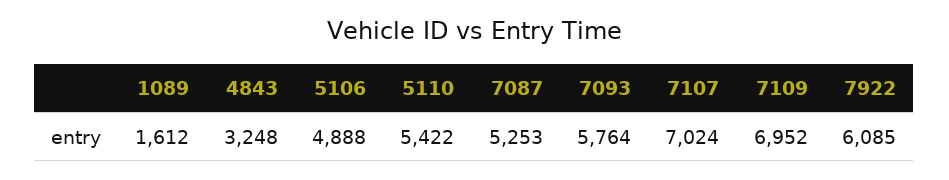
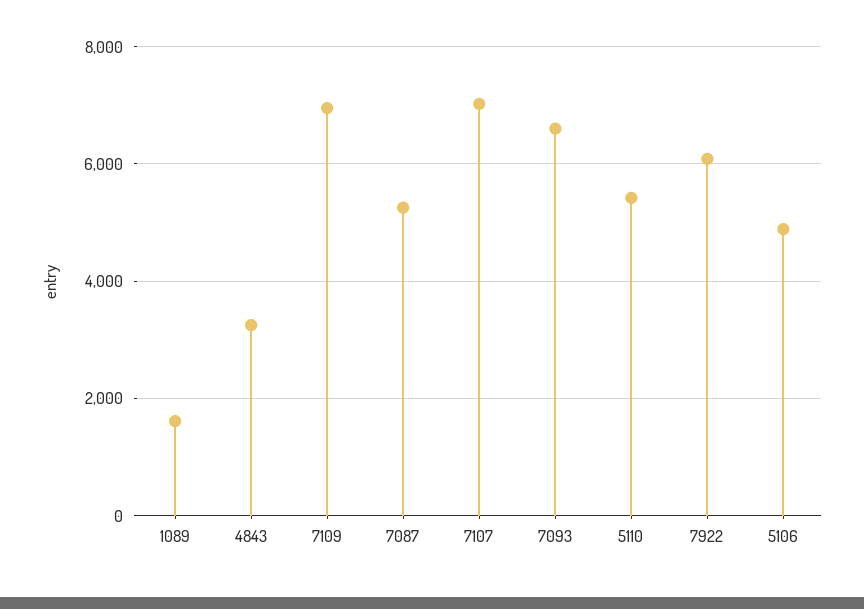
7093: 5764 -> 6600

